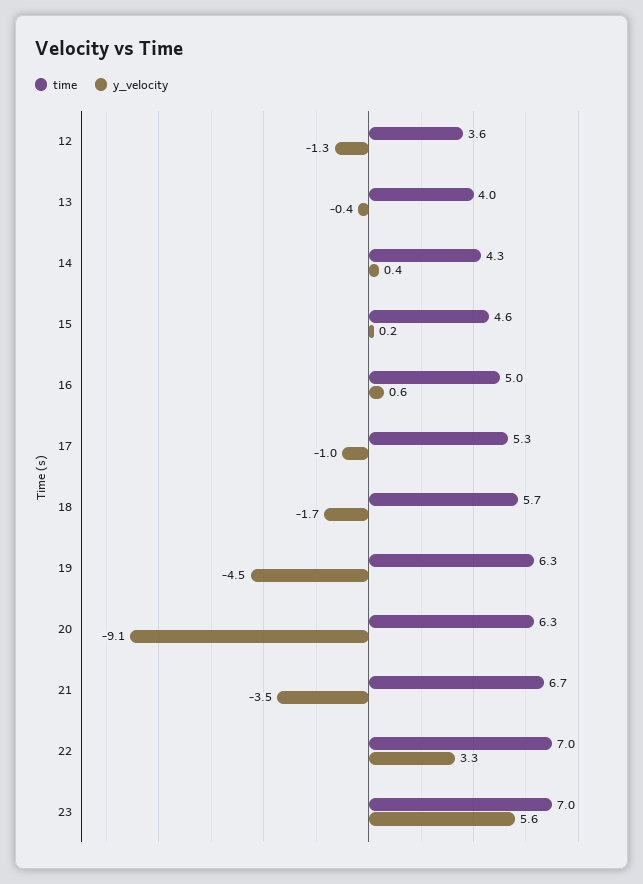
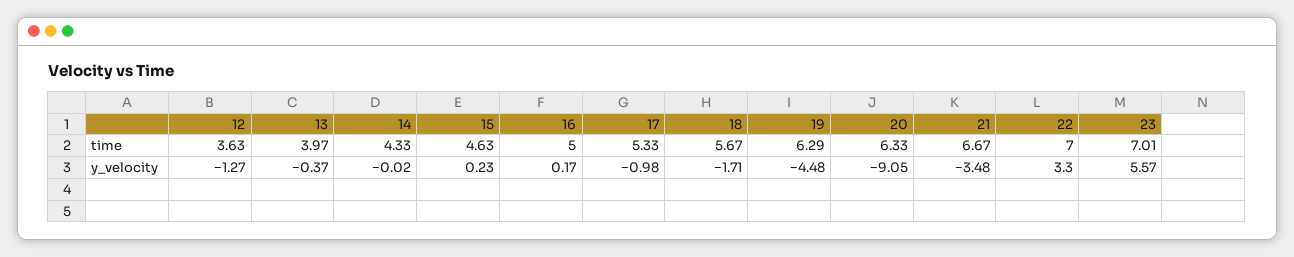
y_velocity, 14: 0.4 -> -0.02
y_velocity, 16: 0.6 -> 0.17

